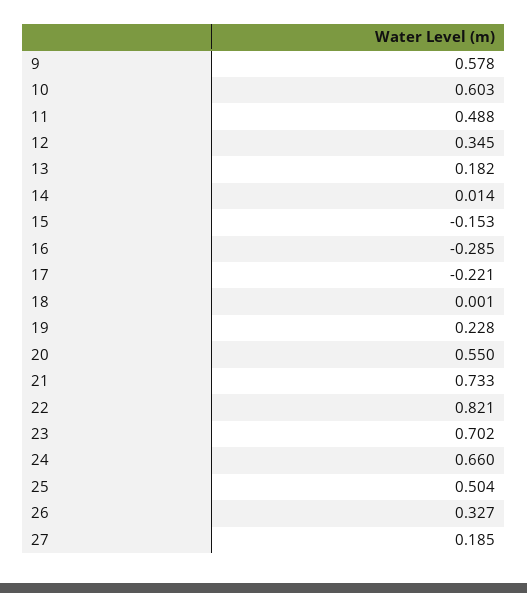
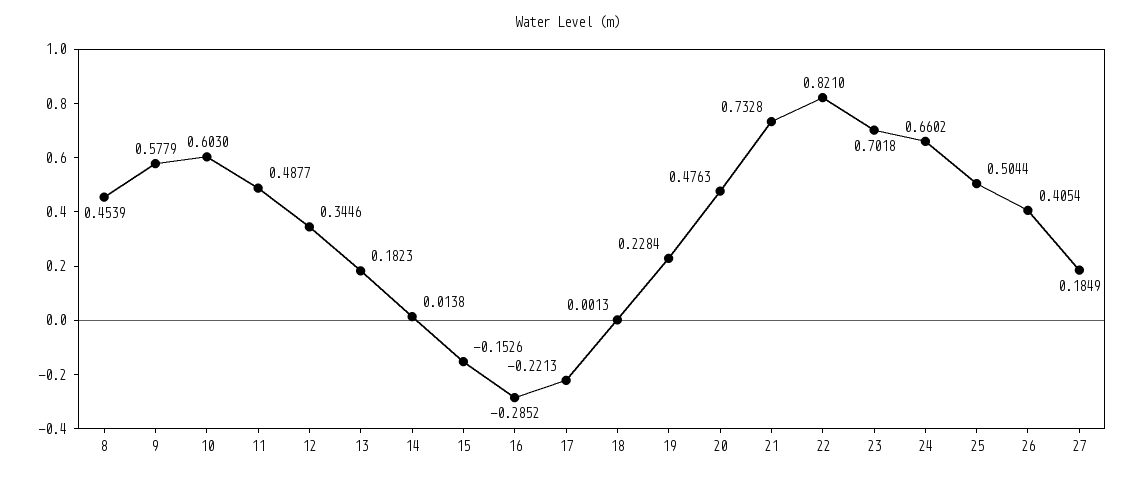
20: 0.55 -> 0.4763
26: 0.327 -> 0.4054
8: none -> 0.4539

